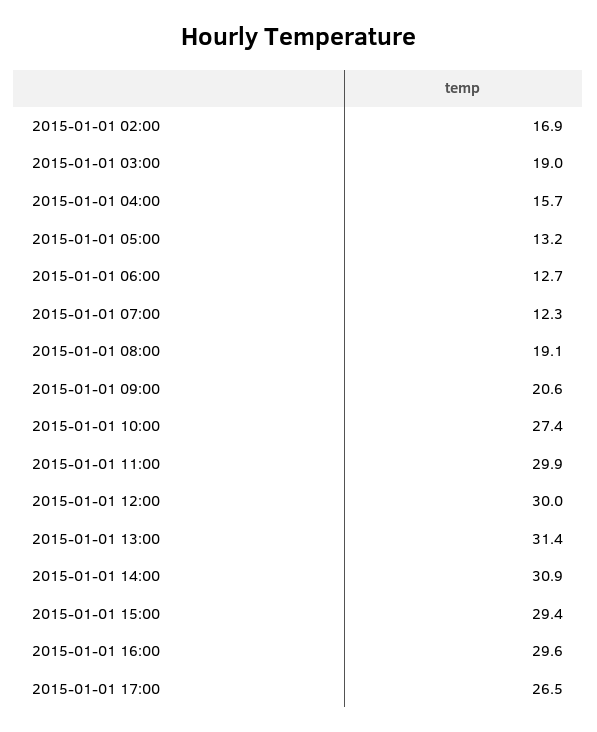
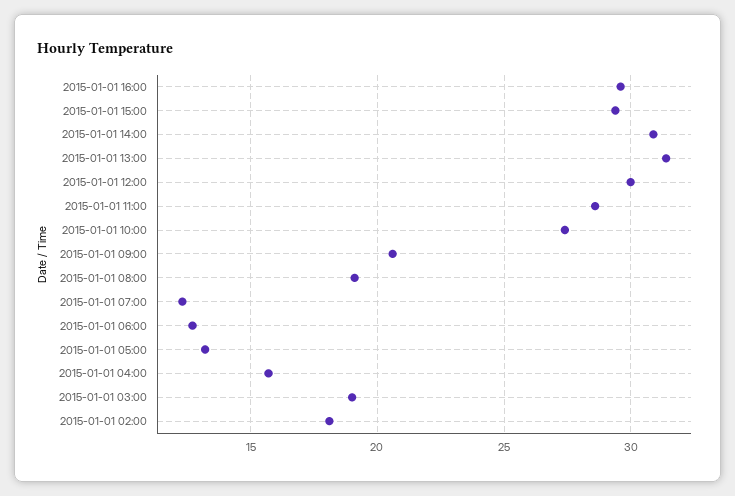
2015-01-01 02:00: 16.9 -> 18
2015-01-01 11:00: 29.9 -> 28.5
2015-01-01 17:00: 26.5 -> none

